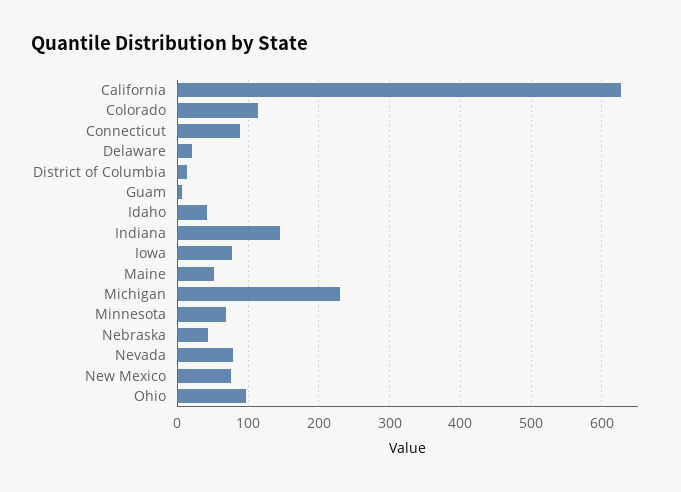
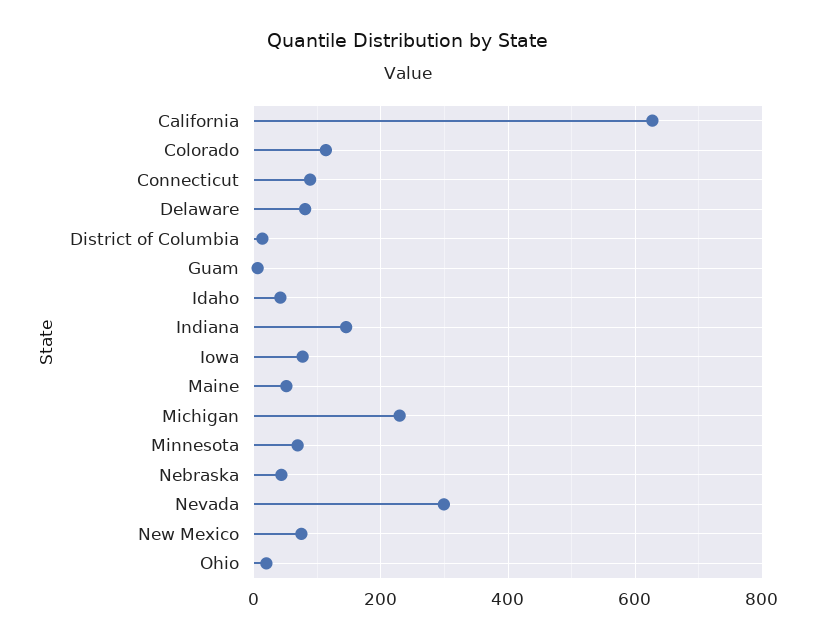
Delaware: 20 -> 80
Nevada: 80 -> 300
Ohio: 100 -> 20

